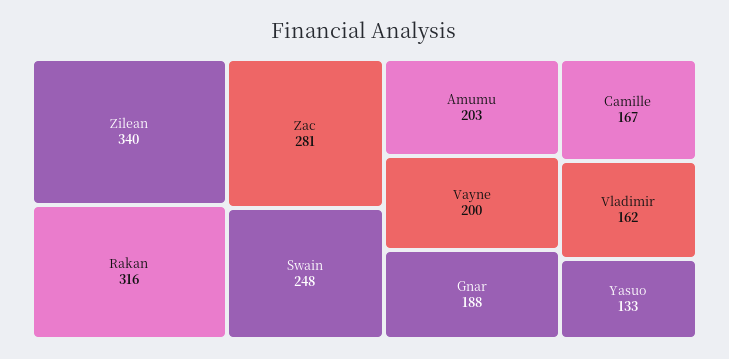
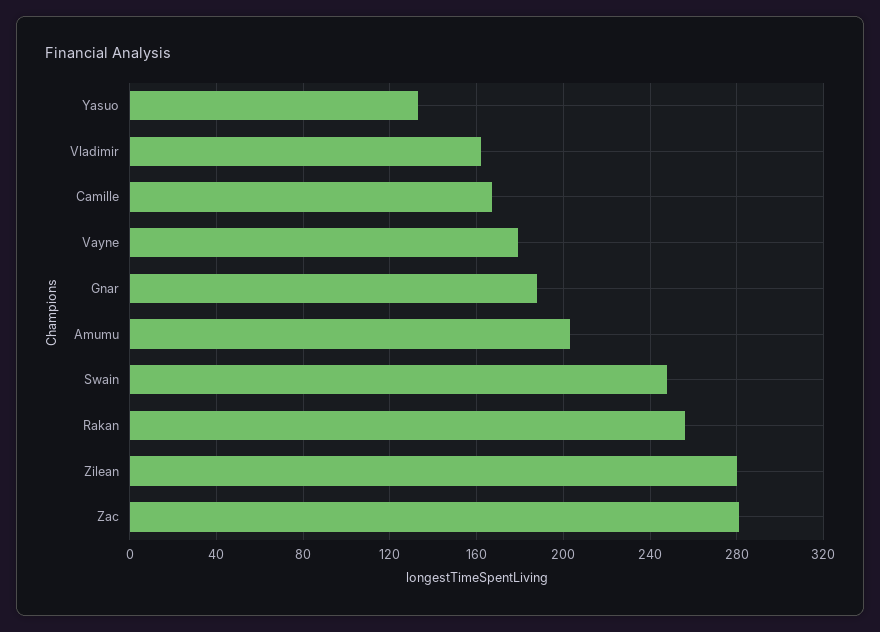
Zilean: 340 -> 280
Rakan: 316 -> 255
Vayne: 200 -> 180

